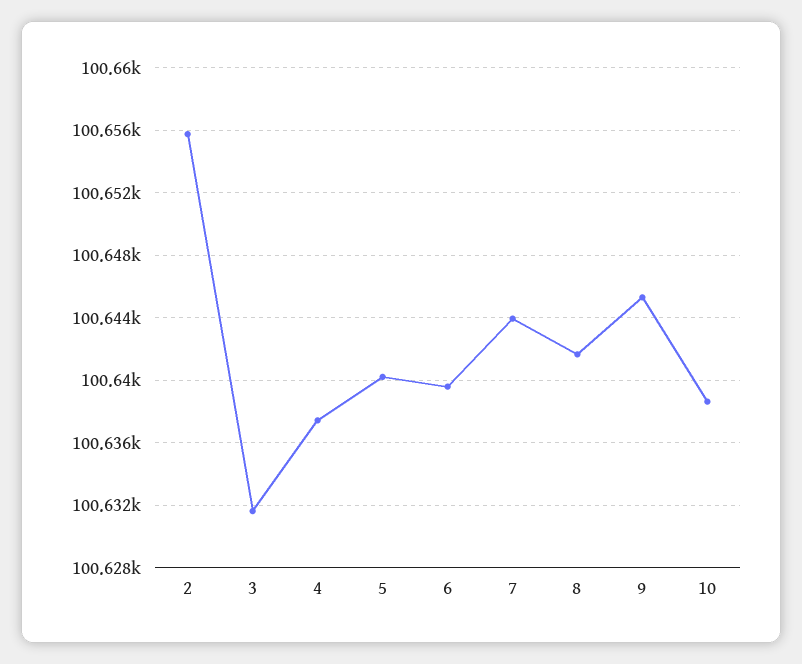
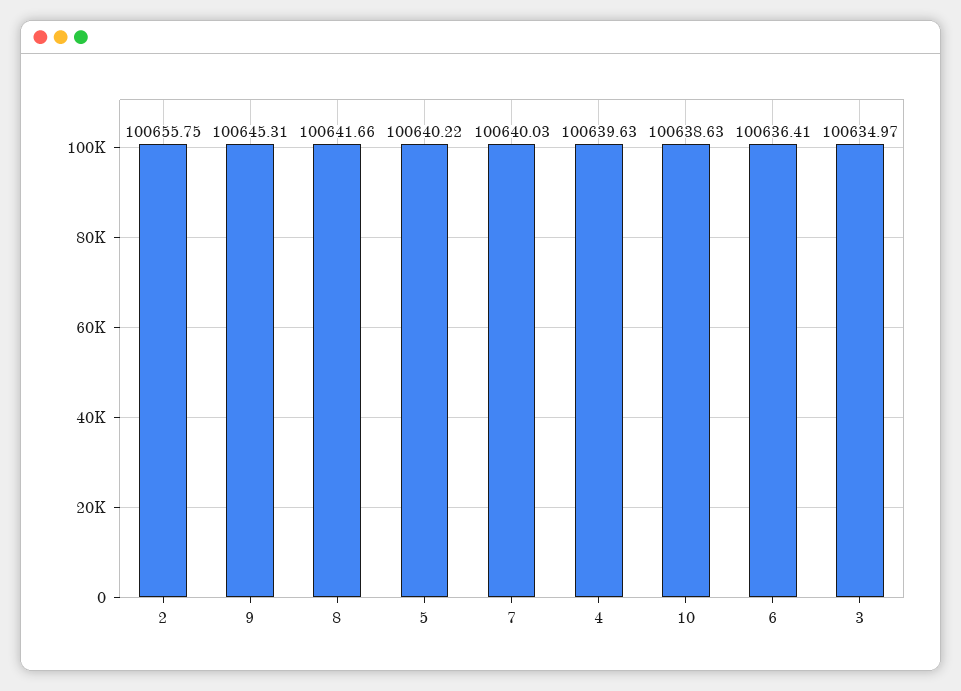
3: 100631.5 -> 100634.97
4: 100637.5 -> 100639.63
6: 100639.5 -> 100636.41
7: 100644 -> 100640.03

